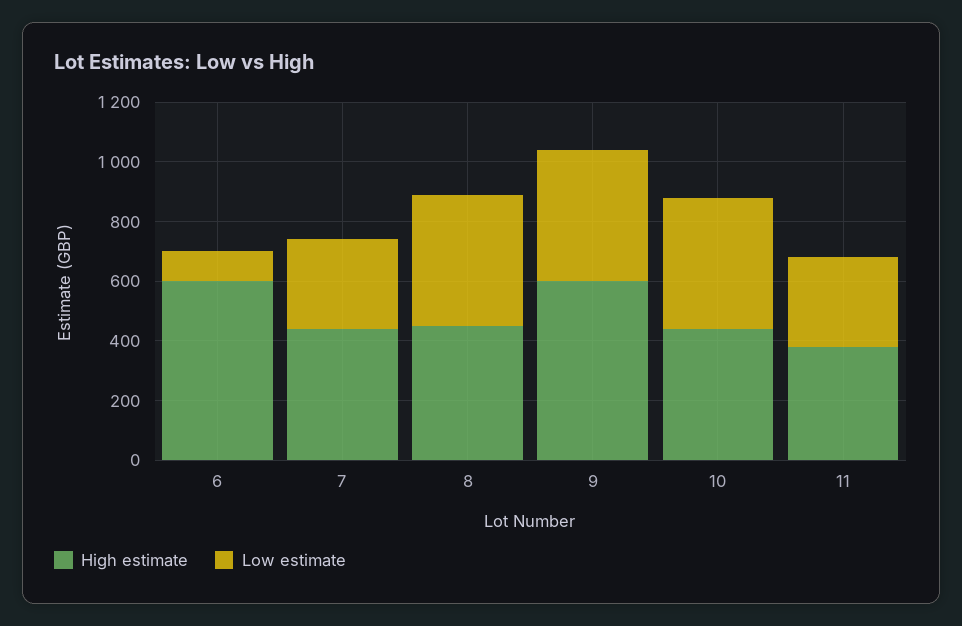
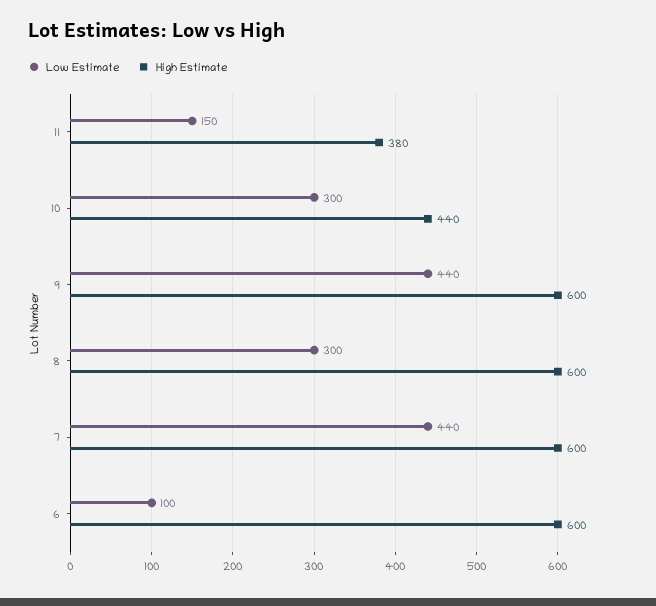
High estimate, 7: 450 -> 600
Low estimate, 7: 300 -> 440
High estimate, 8: 450 -> 600
Low estimate, 8: 450 -> 300
Low estimate, 10: 450 -> 300
Low estimate, 11: 300 -> 150

